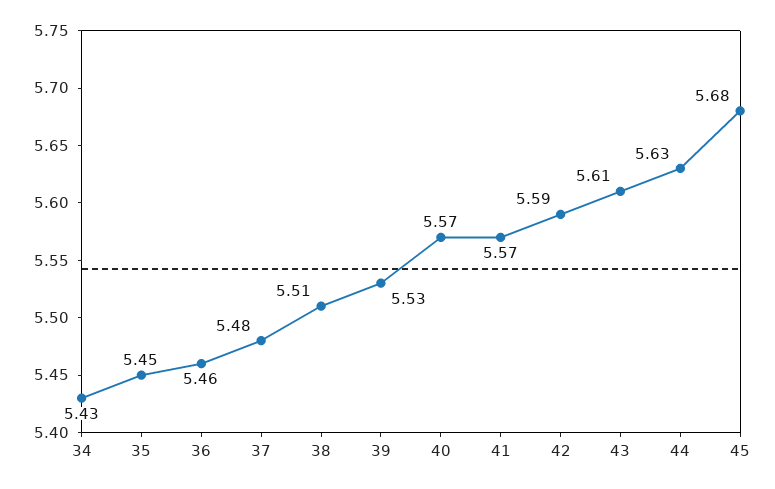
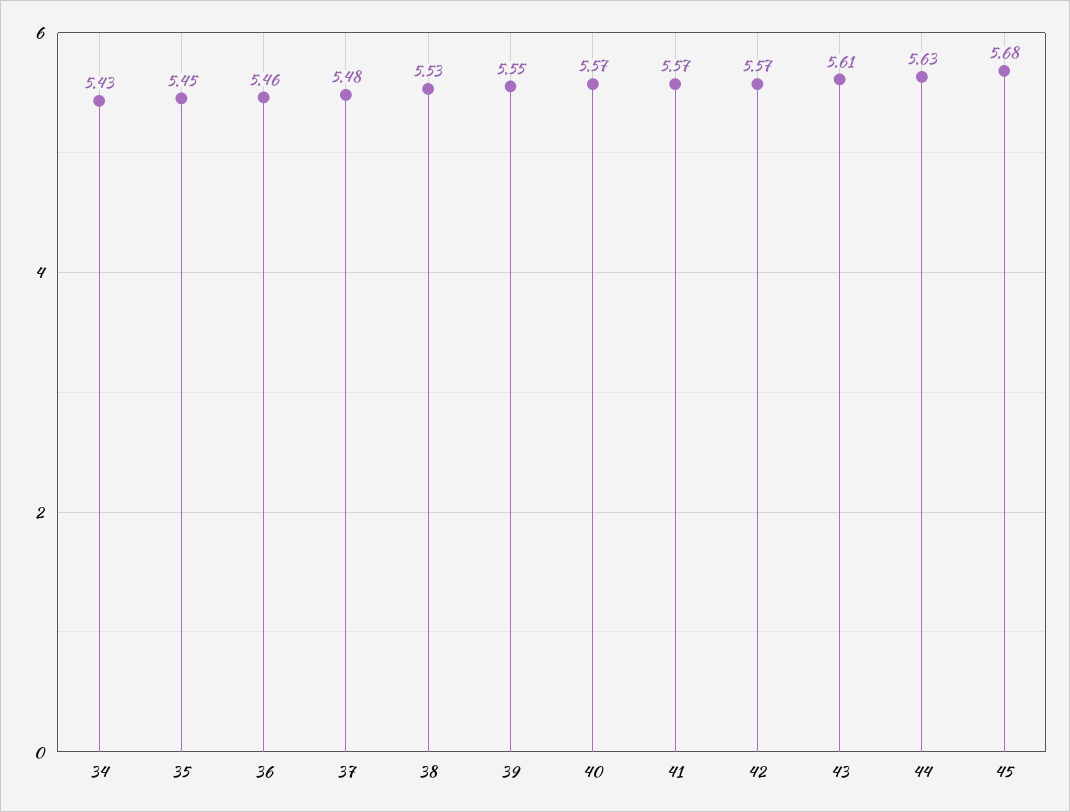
38: 5.51 -> 5.53
39: 5.53 -> 5.55
42: 5.59 -> 5.57

